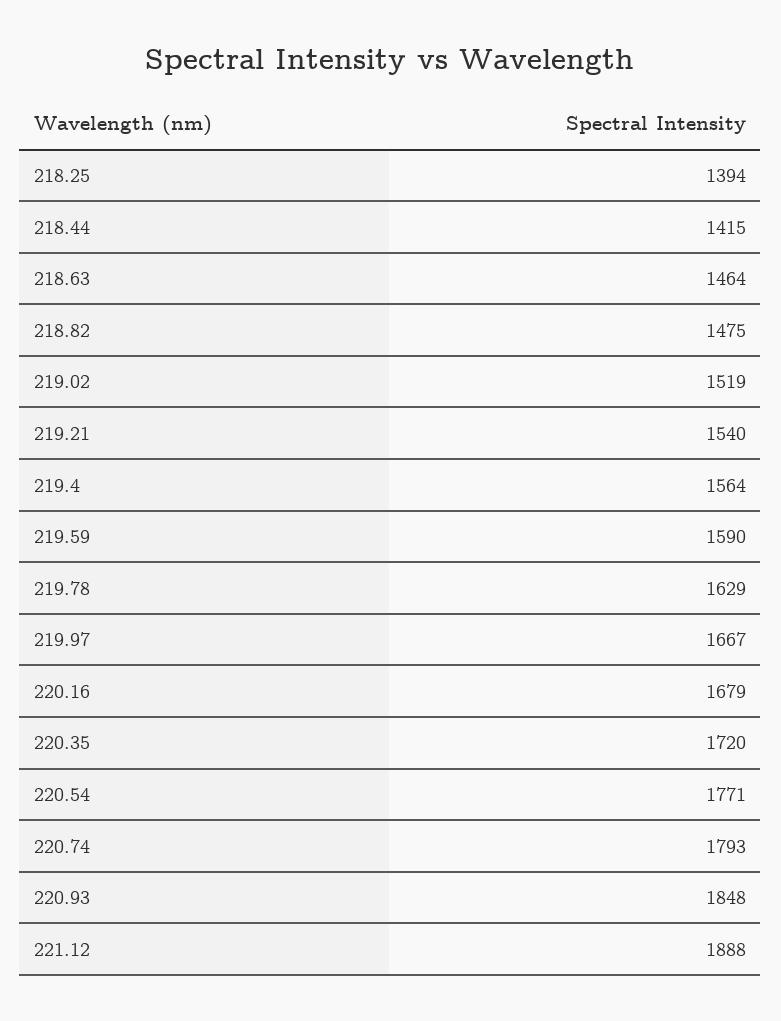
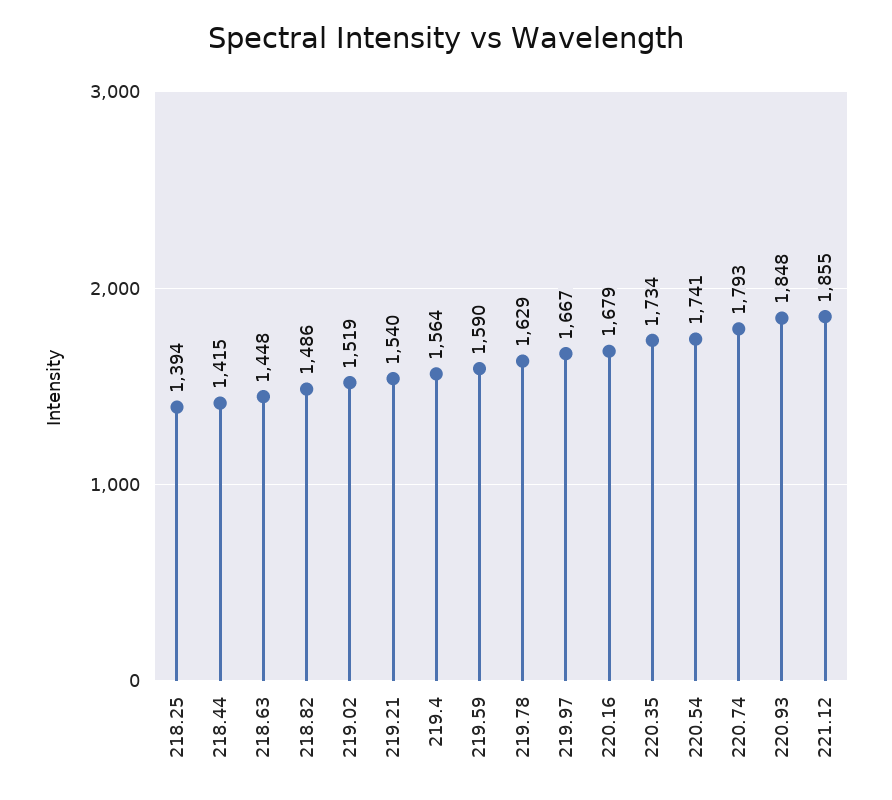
218.63: 1464 -> 1448
218.82: 1475 -> 1486
220.35: 1720 -> 1734
220.54: 1771 -> 1741
221.12: 1888 -> 1855

